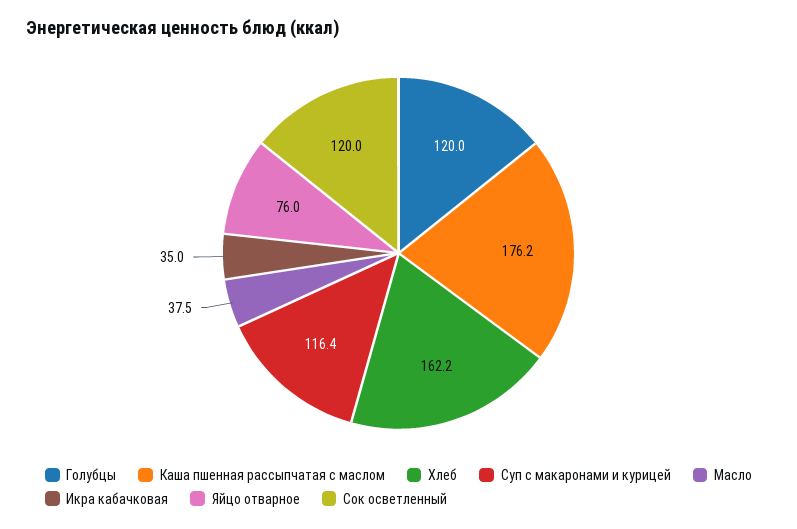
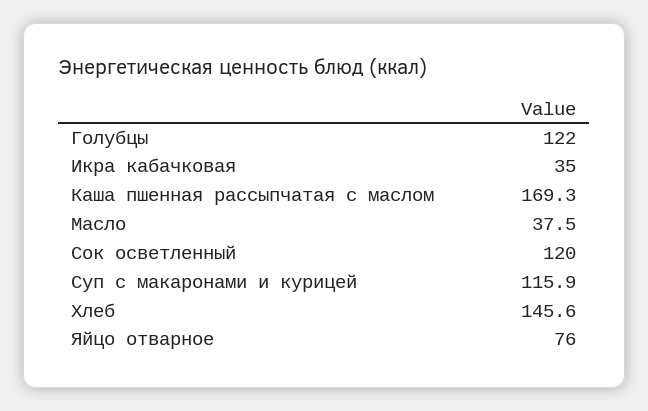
Голубцы: 120 -> 122
Каша пшенная рассыпчатая с маслом: 176.2 -> 169.3
Хлеб: 162.2 -> 145.6
Суп с макаронами и курицей: 116.4 -> 115.9

